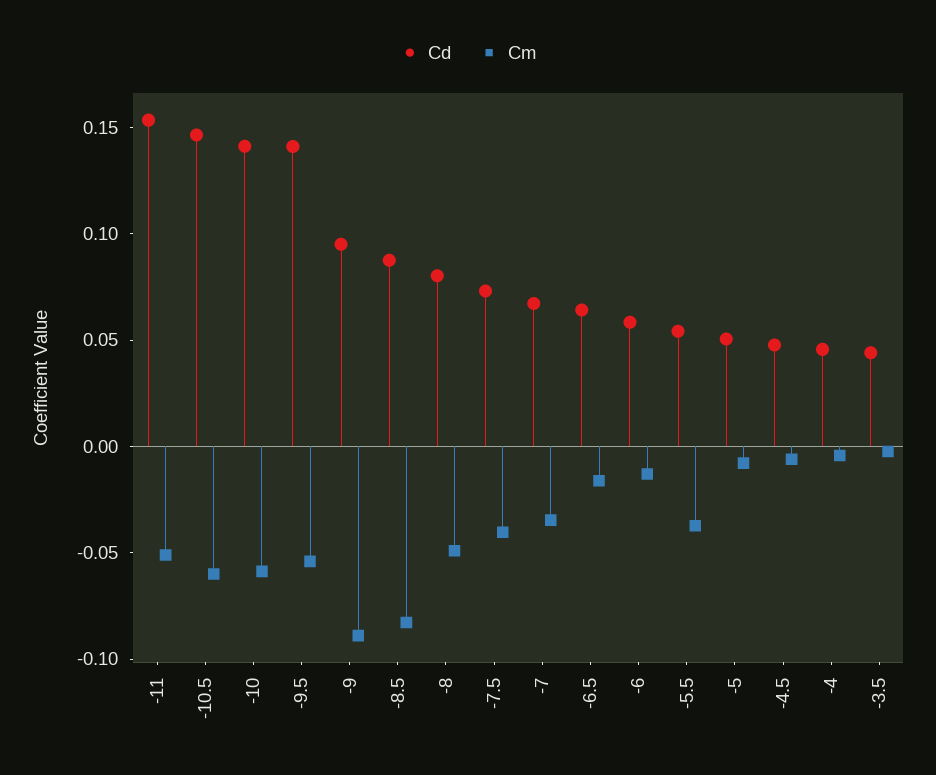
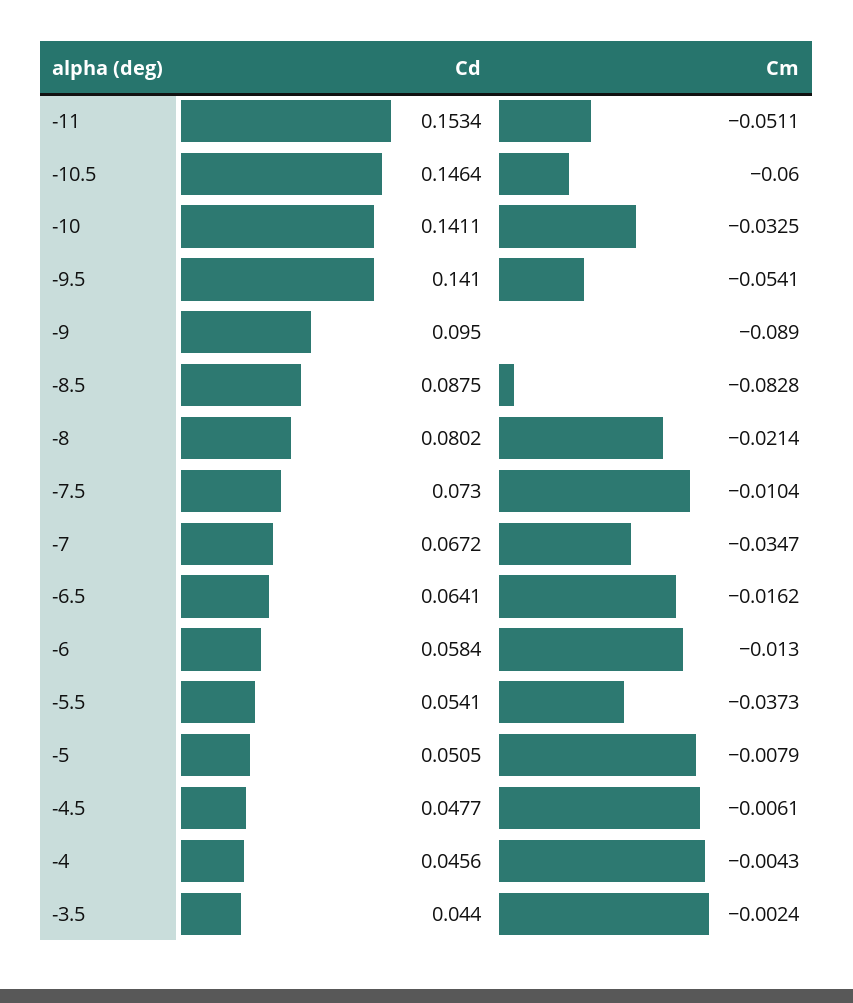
Cm, -10: -0.06 -> -0.0325
Cm, -8: -0.05 -> -0.0214
Cm, -7.5: -0.04 -> -0.0104

